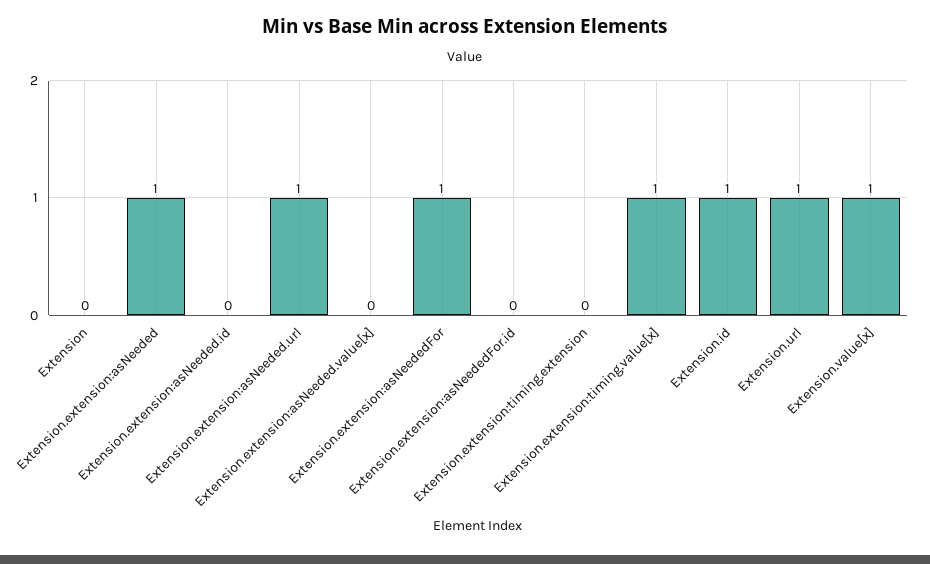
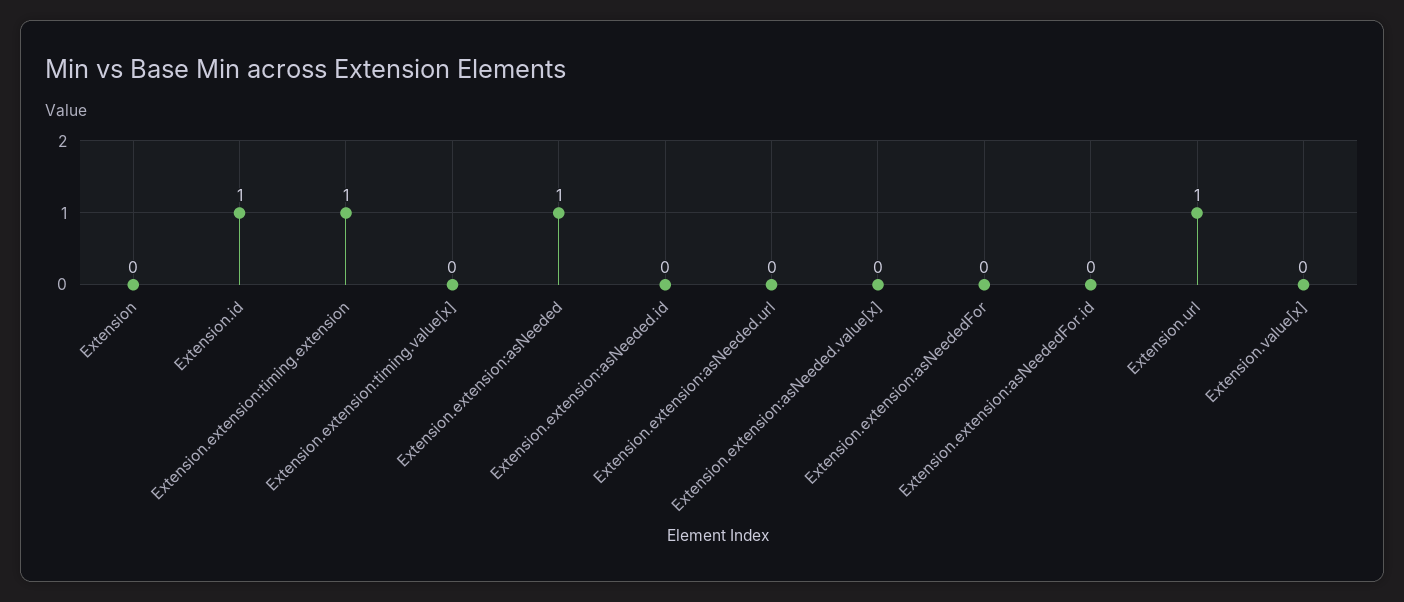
Extension.extension:asNeeded.url: 1 -> 0
Extension.extension:asNeededFor: 1 -> 0
Extension.extension:timing.extension: 0 -> 1
Extension.extension:timing.value[x]: 1 -> 0
Extension.value[x]: 1 -> 0

